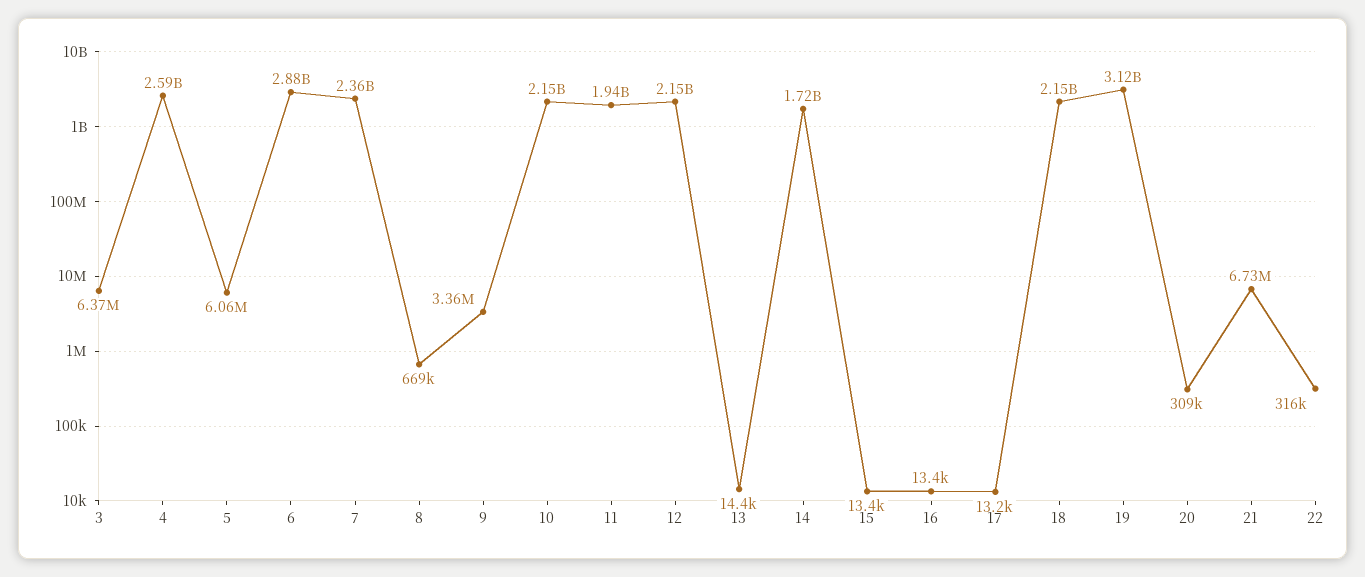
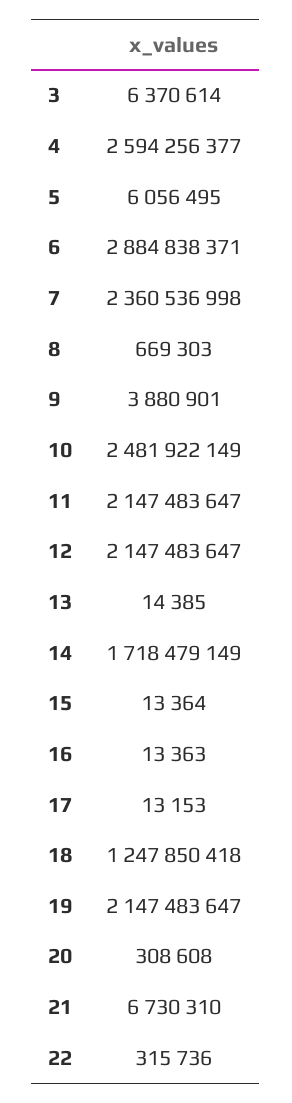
9: 3360000 -> 3880901
10: 2150000000 -> 2481922149
11: 1940000000 -> 2147483647
18: 2150000000 -> 1247850418
19: 3120000000 -> 2147483647

